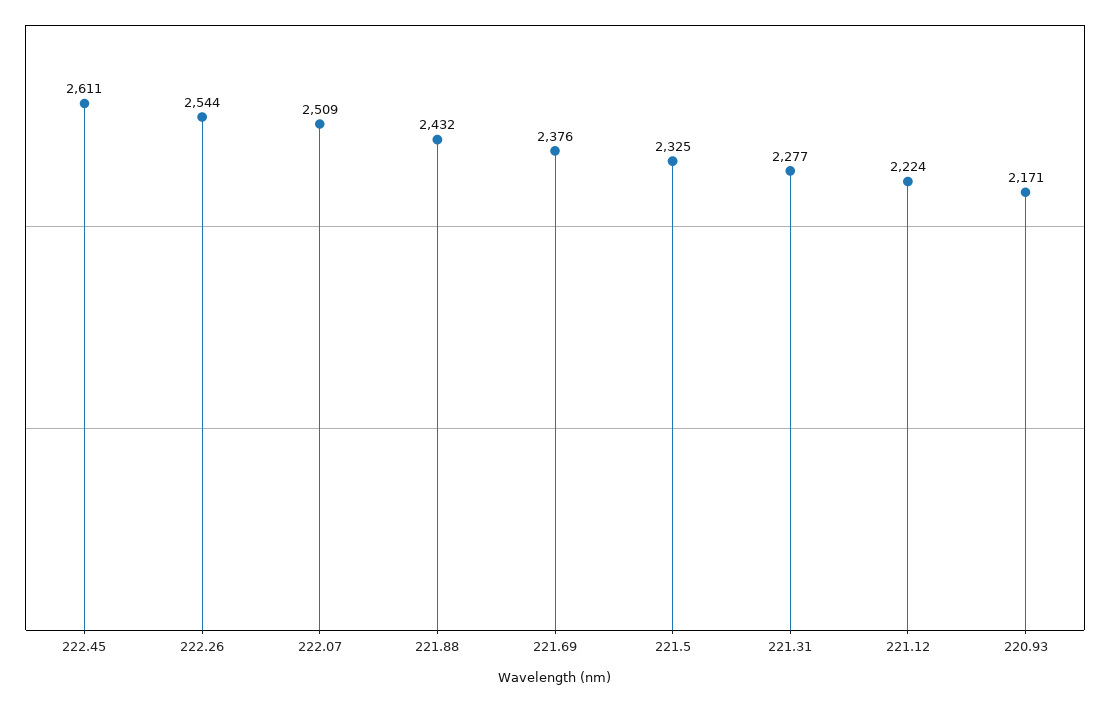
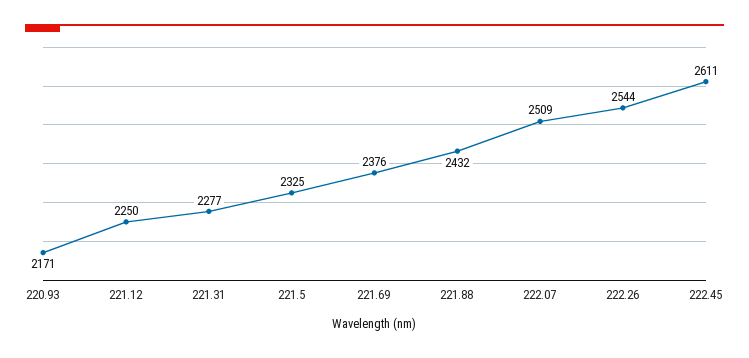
221.12: 2224 -> 2250

